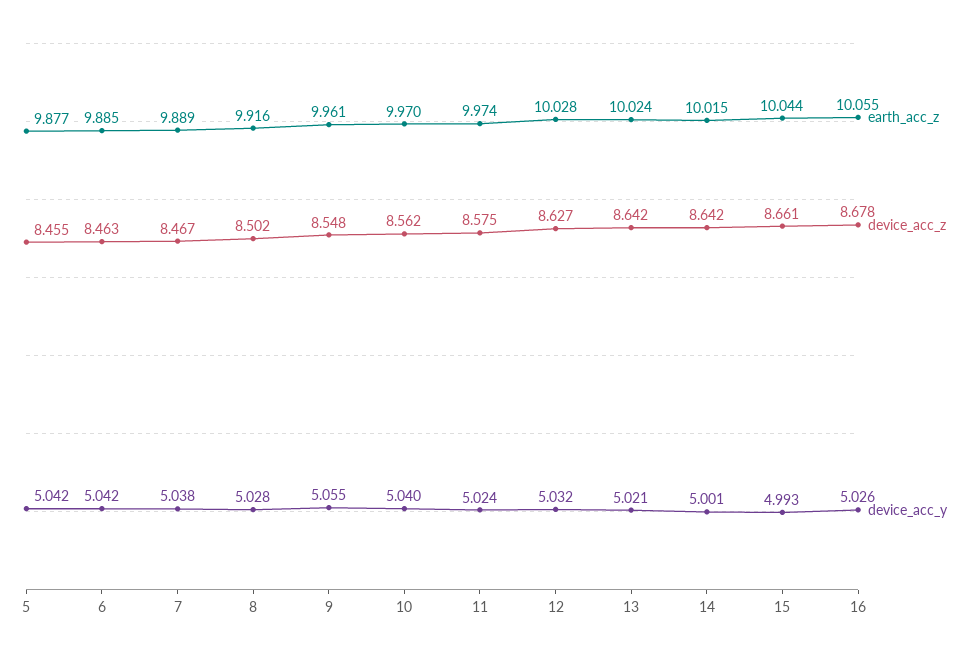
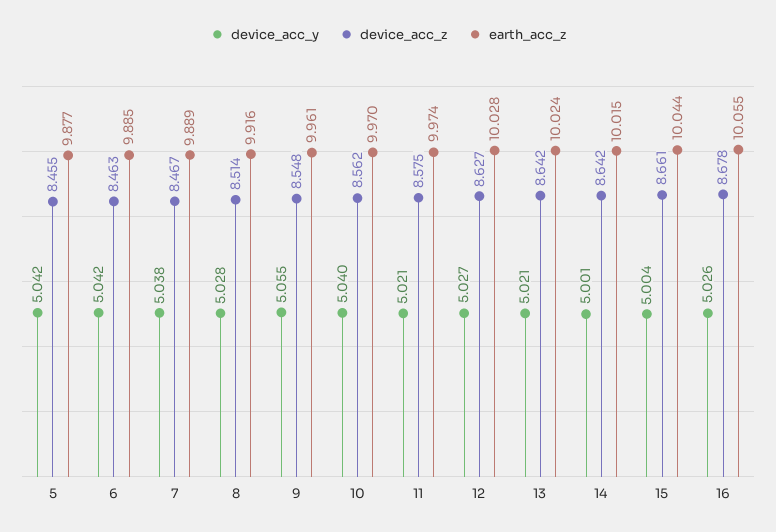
device_acc_z, 8: 8.502 -> 8.514
device_acc_y, 11: 5.024 -> 5.021
device_acc_y, 12: 5.032 -> 5.027
device_acc_y, 15: 4.993 -> 5.004

